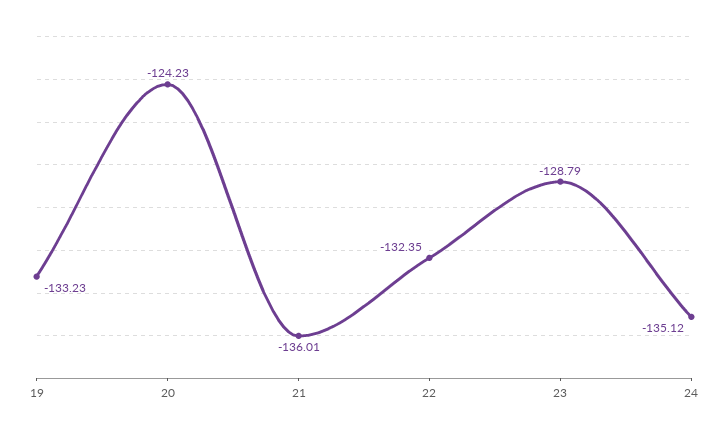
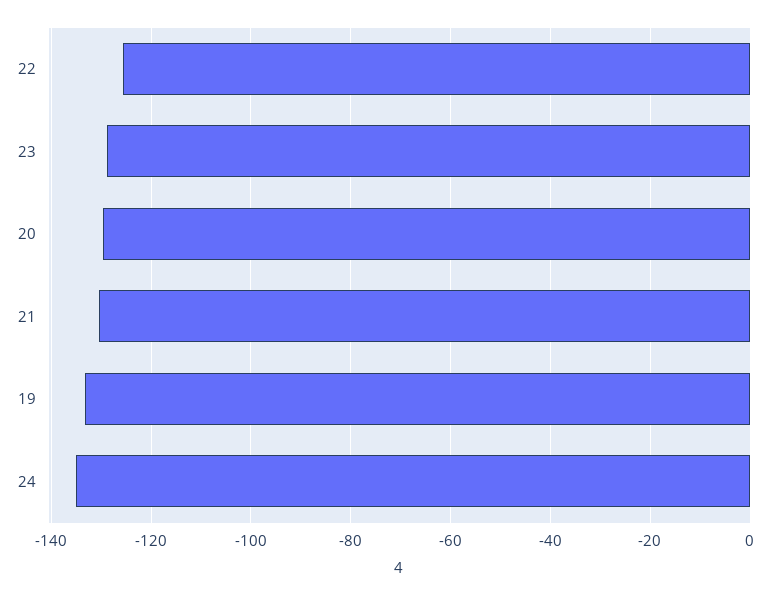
20: -124.23 -> -130
21: -136.01 -> -130
22: -132.35 -> -126

